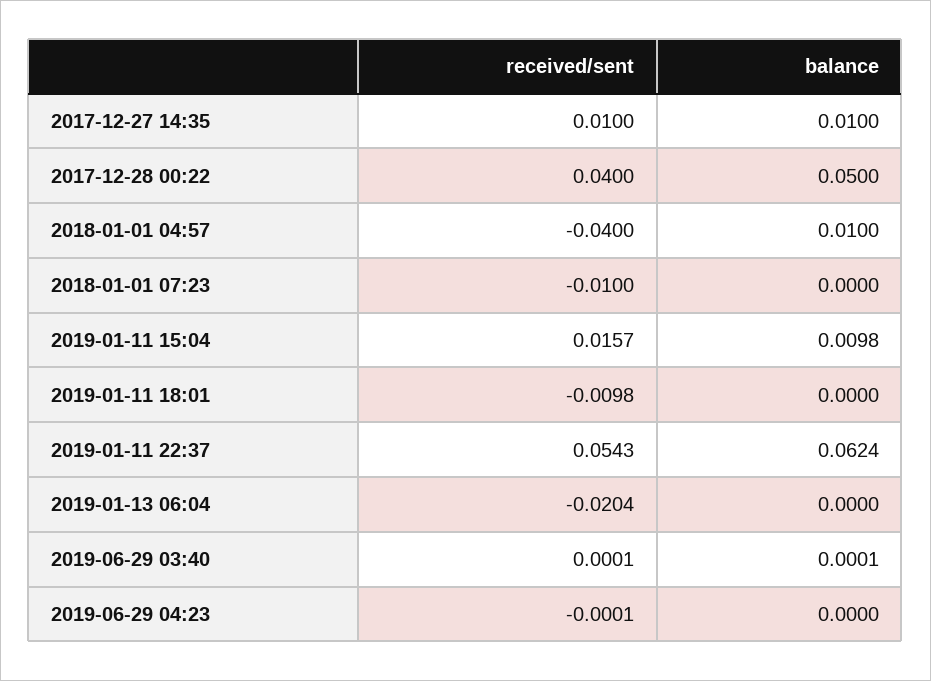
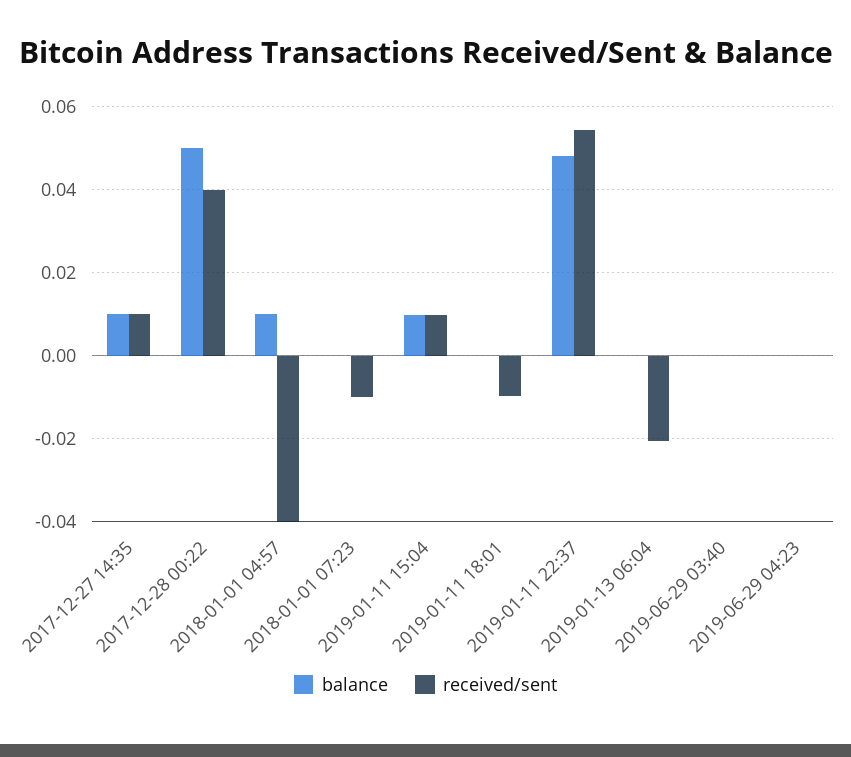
received/sent, 2019-01-11 15:04: 0.0157 -> 0.01
balance, 2019-01-11 22:37: 0.0624 -> 0.048

